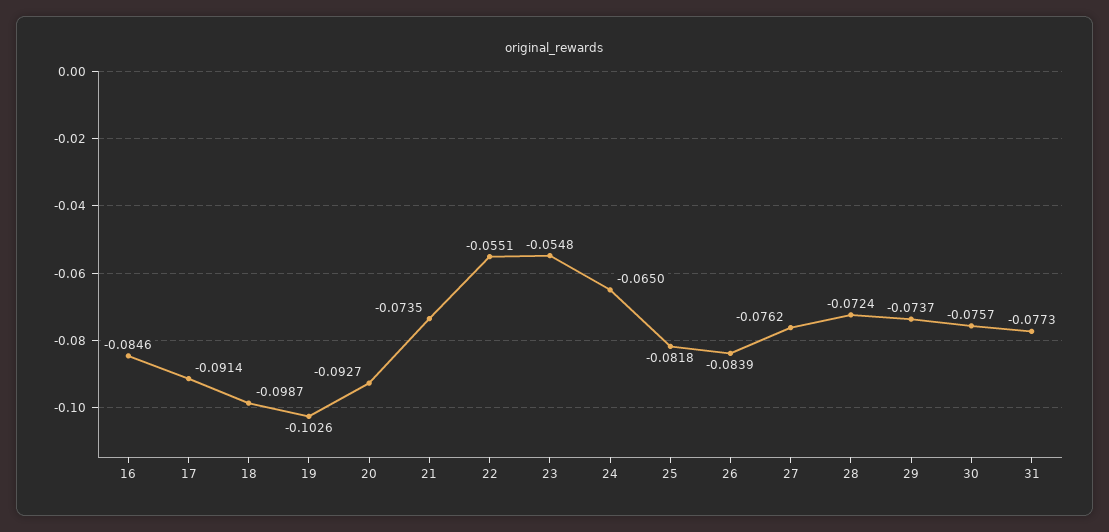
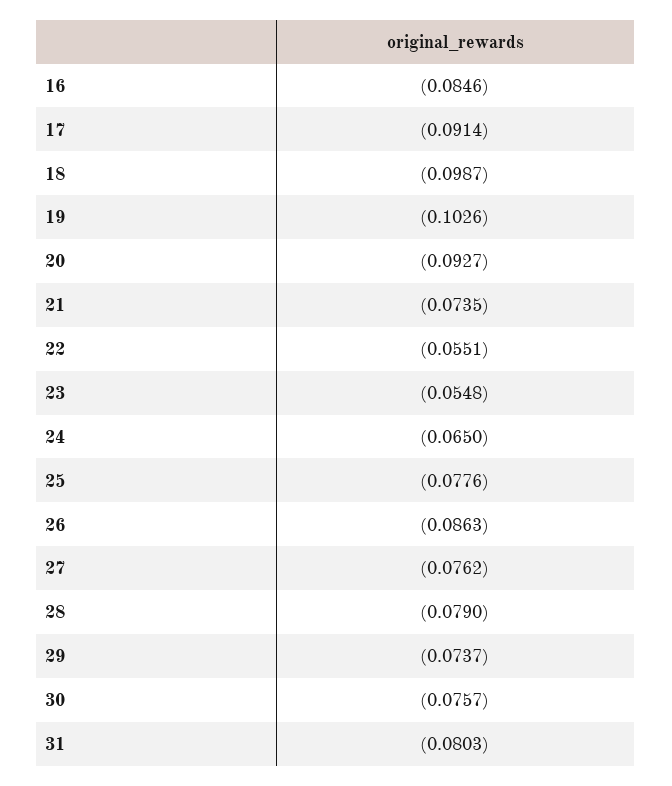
25: -0.0818 -> -0.0776
26: -0.0839 -> -0.0863
28: -0.0724 -> -0.079
31: -0.0773 -> -0.0803

